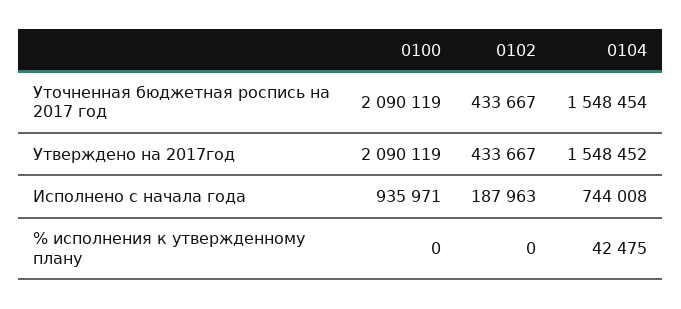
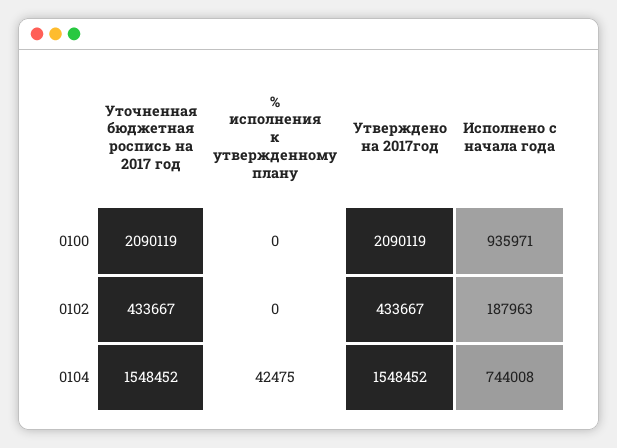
0104, Уточненная бюджетная роспись на 2017 год: 1548454 -> 1548452

